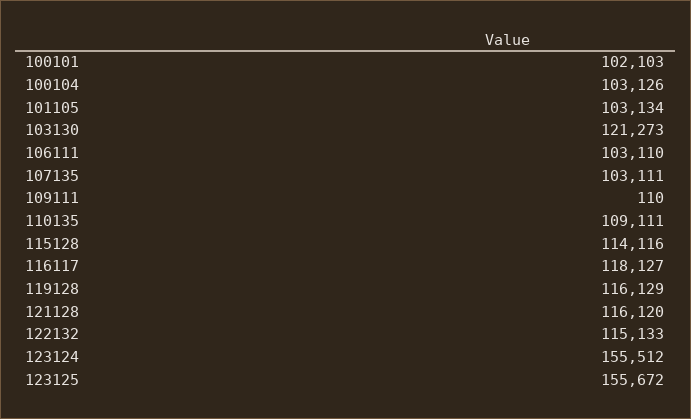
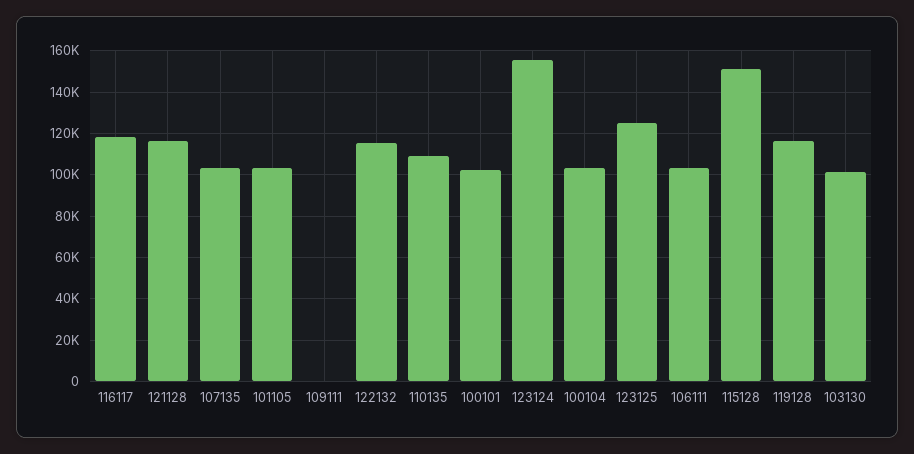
103130: 121273 -> 100000
115128: 114116 -> 150000
123125: 155672 -> 125000

